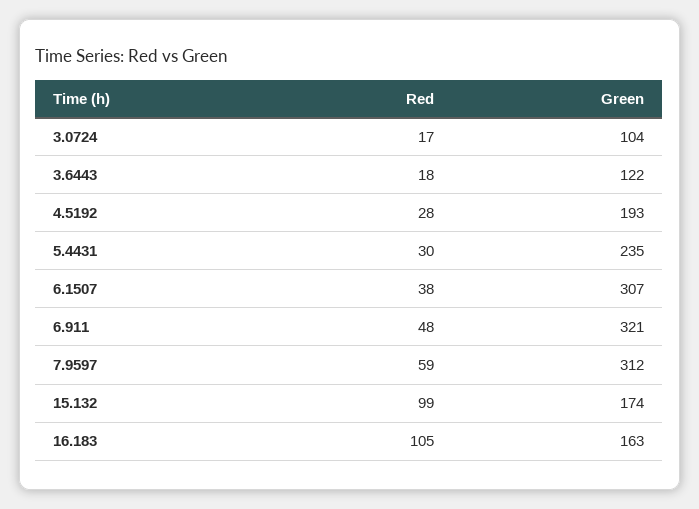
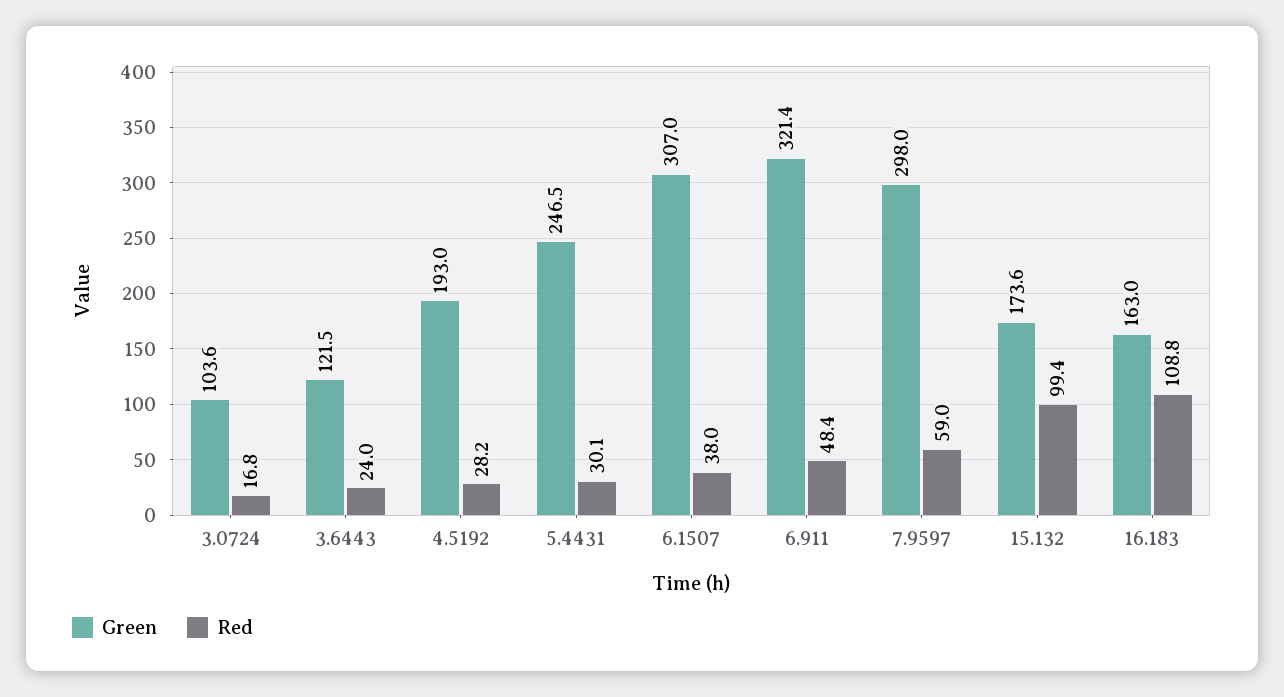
Red, 3.6443: 18 -> 24
Green, 5.4431: 235 -> 246.5
Green, 7.9597: 312 -> 298
Red, 16.183: 105 -> 108.8

